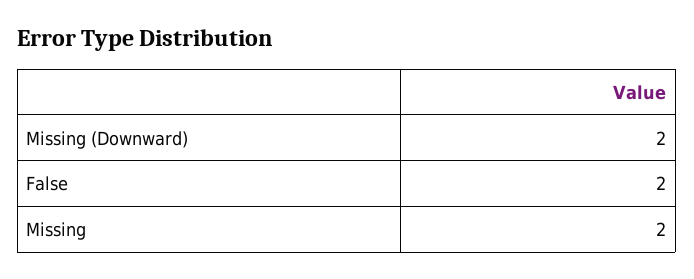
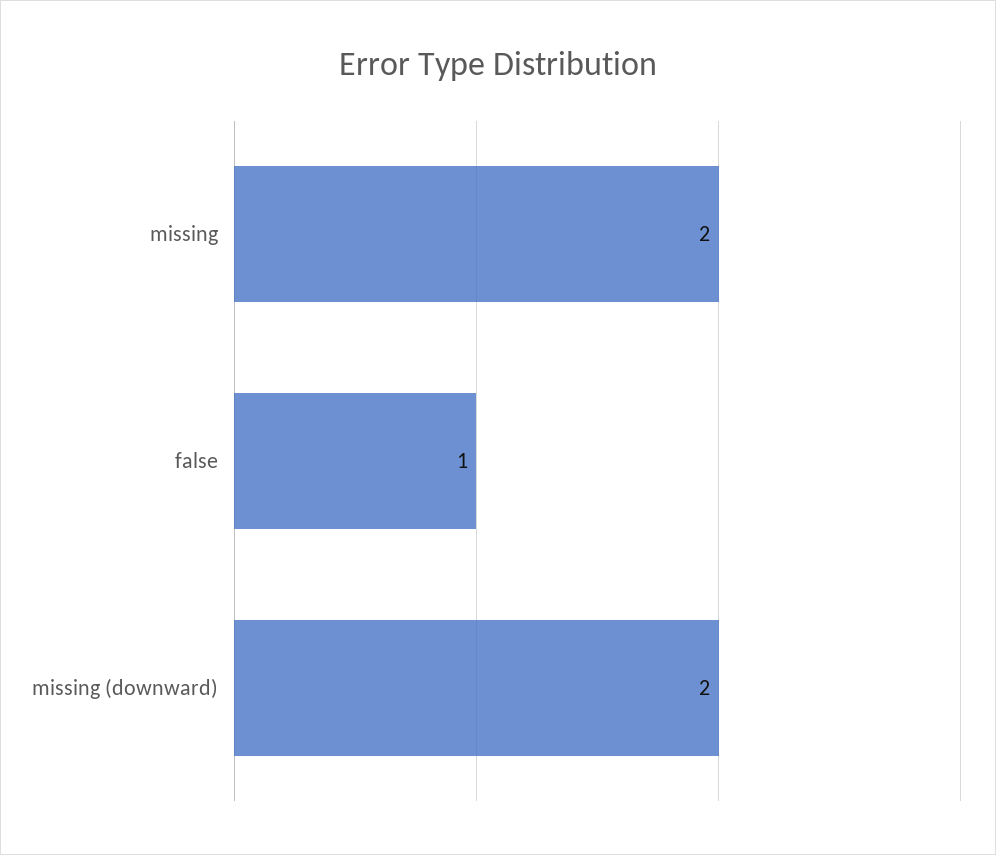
False: 2 -> 1

